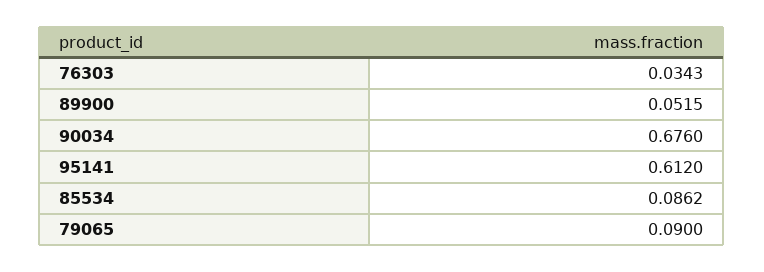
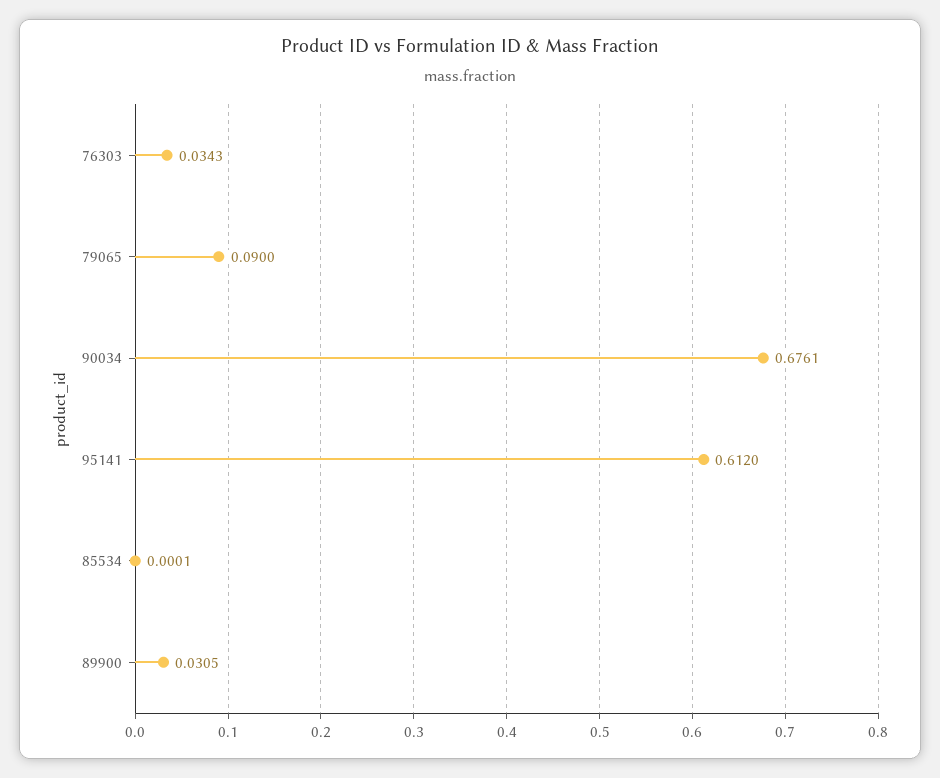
89900: 0.0515 -> 0.0305
90034: 0.676 -> 0.6761
85534: 0.0862 -> 0.0001

